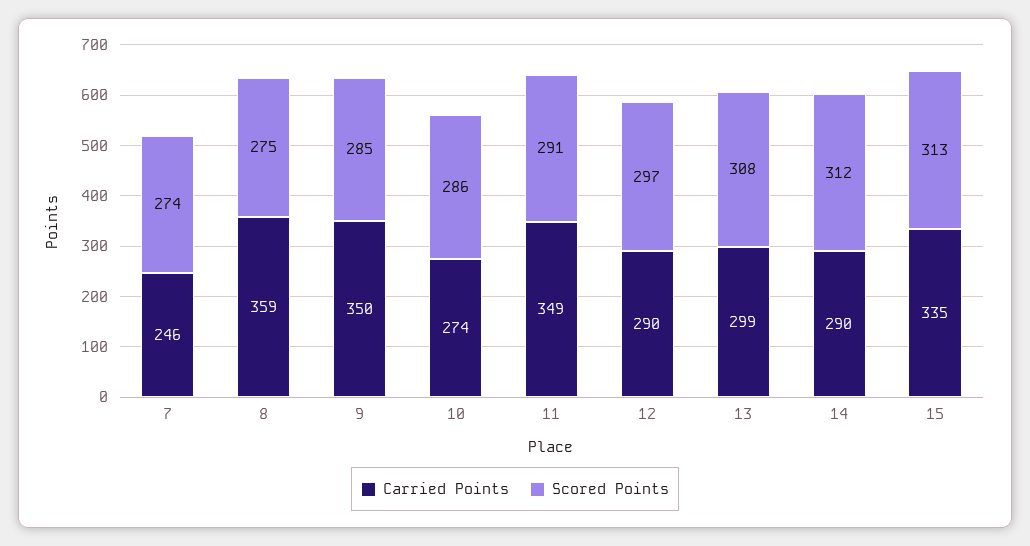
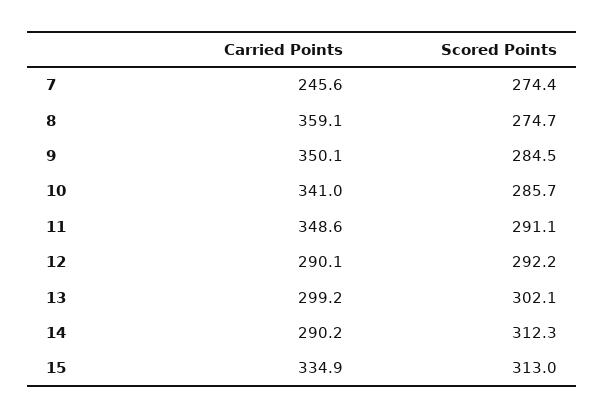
Carried Points, 10: 274 -> 341
Scored Points, 12: 297 -> 292.2
Scored Points, 13: 308 -> 302.1

